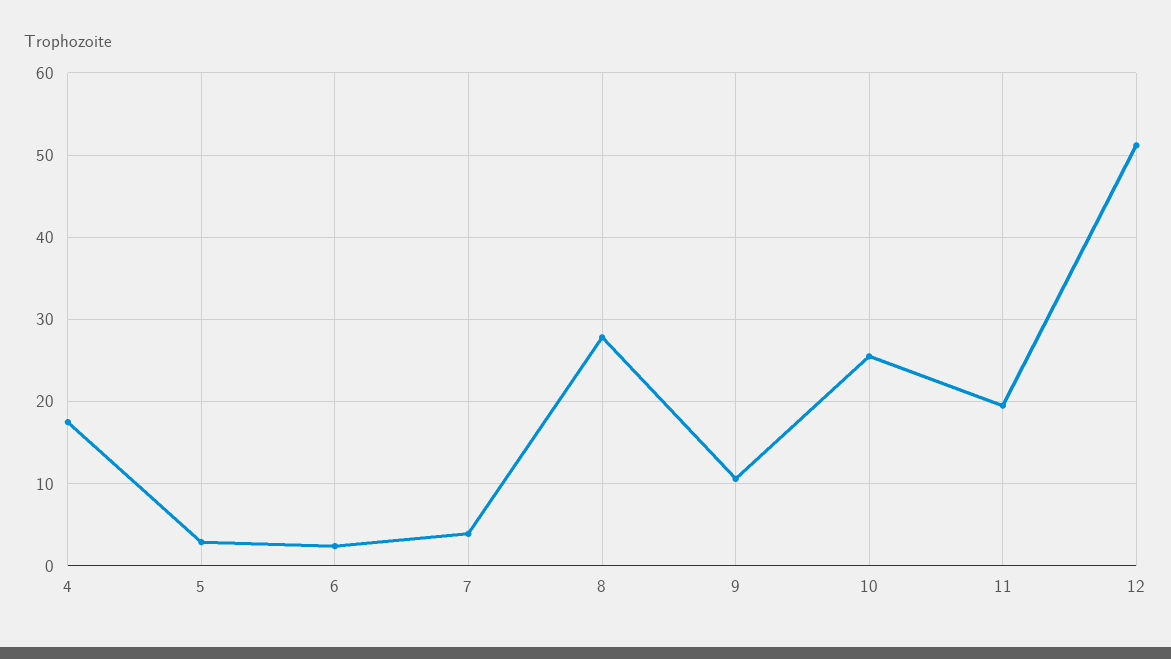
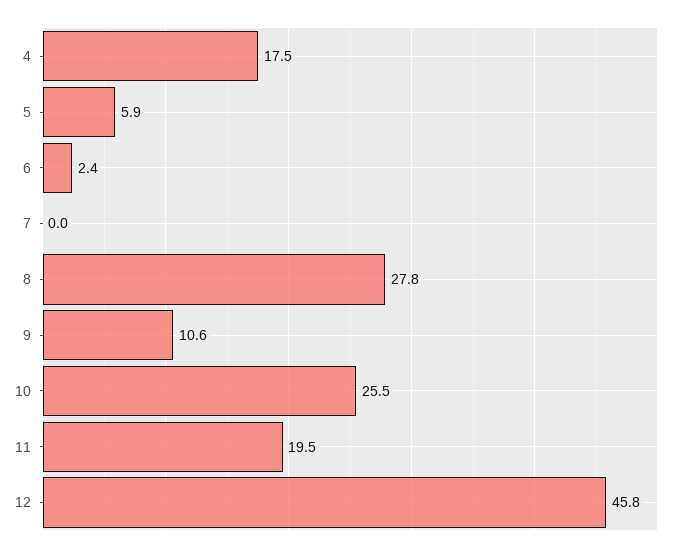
5: 3 -> 5.9
7: 4 -> 0
12: 51 -> 45.8

